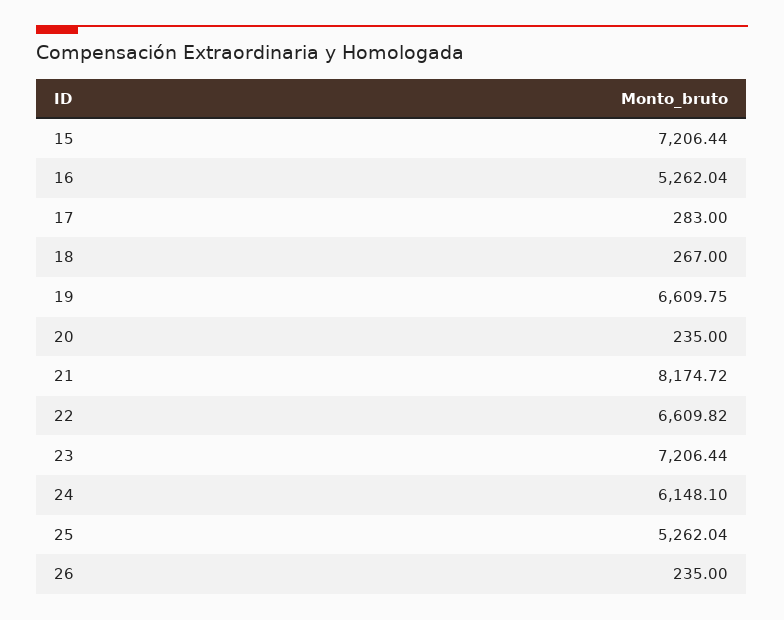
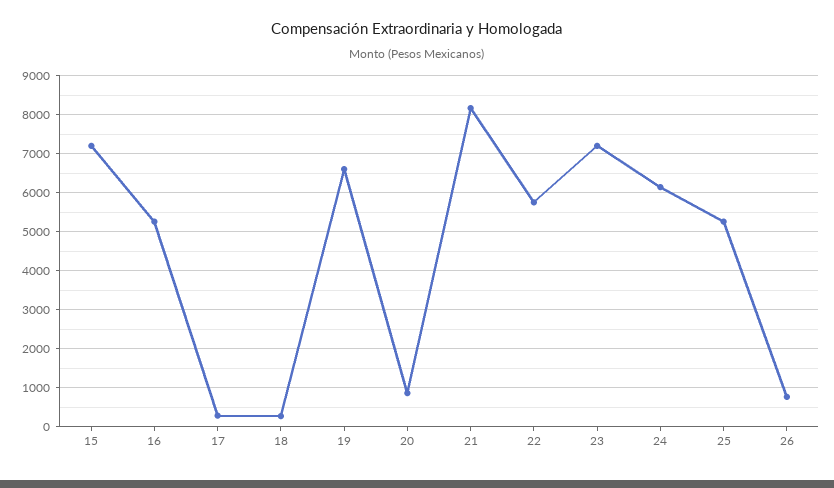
20: 235 -> 800
22: 6609.82 -> 5800
26: 235 -> 800

